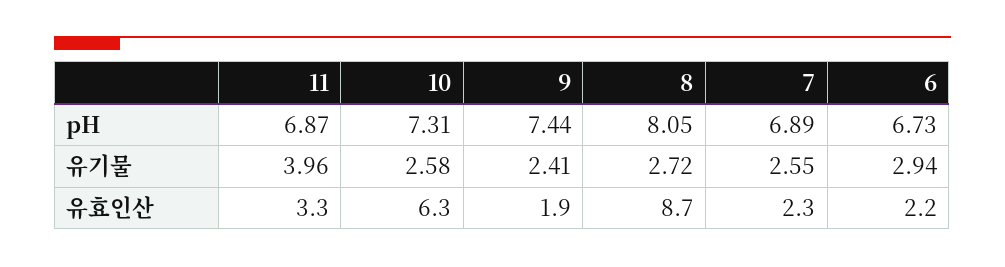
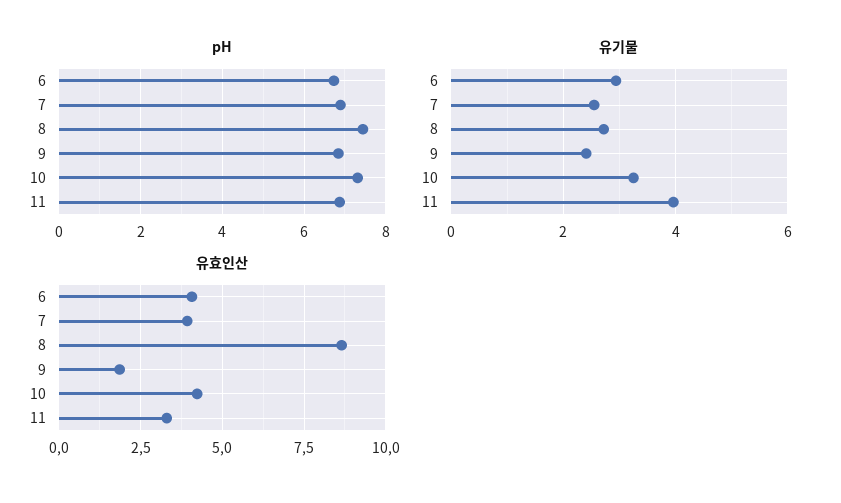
pH, 9: 7.44 -> 6.8
pH, 8: 8.05 -> 7.4
유기물, 10: 2.58 -> 3.2
유효인산, 10: 6.3 -> 4.25
유효인산, 7: 2.3 -> 4
유효인산, 6: 2.2 -> 4

